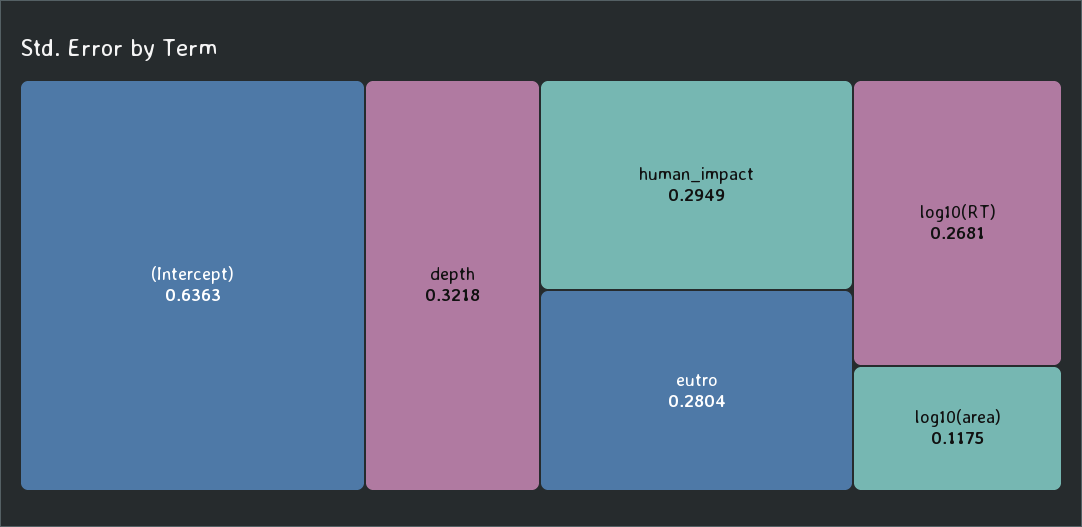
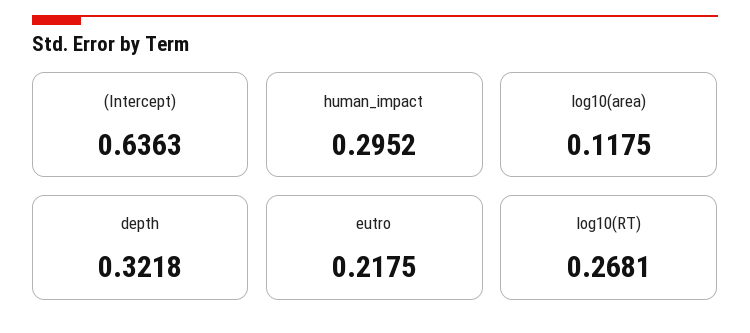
human_impact: 0.2949 -> 0.2952
eutro: 0.2804 -> 0.2175

